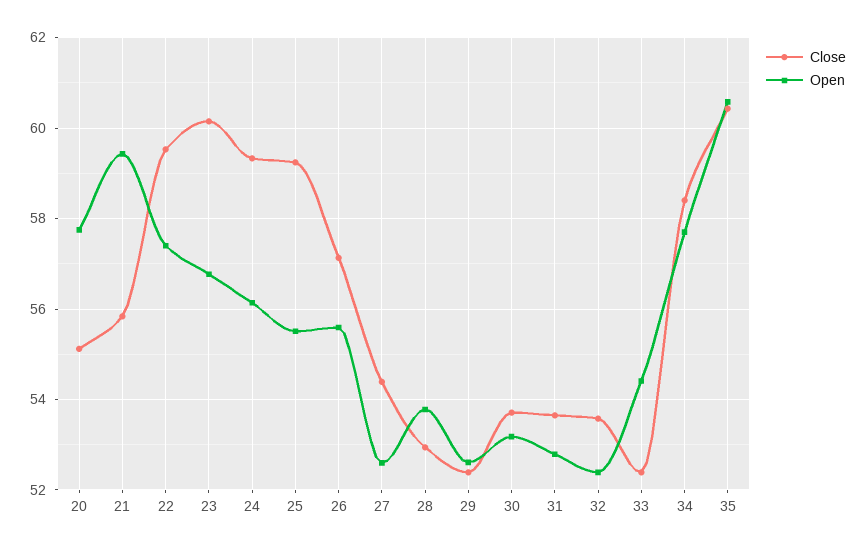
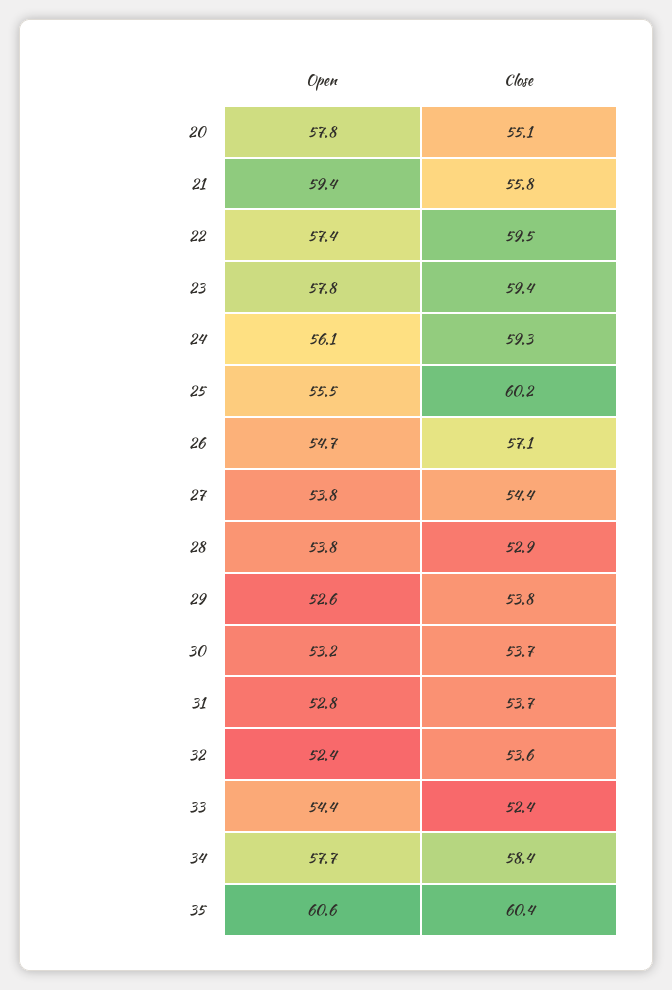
Close, 23: 60.2 -> 59.4
Open, 23: 56.8 -> 57.8
Close, 25: 59.2 -> 60.2
Open, 26: 55.6 -> 54.7
Open, 27: 52.6 -> 53.8
Close, 29: 52.4 -> 53.8

